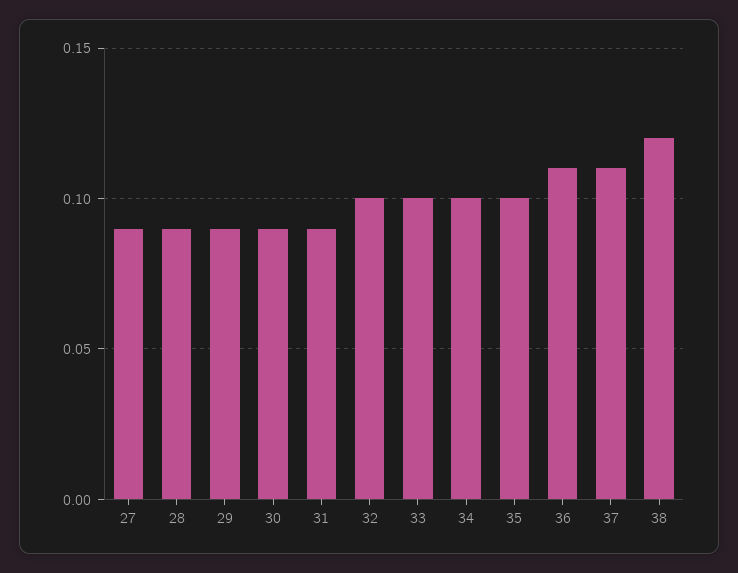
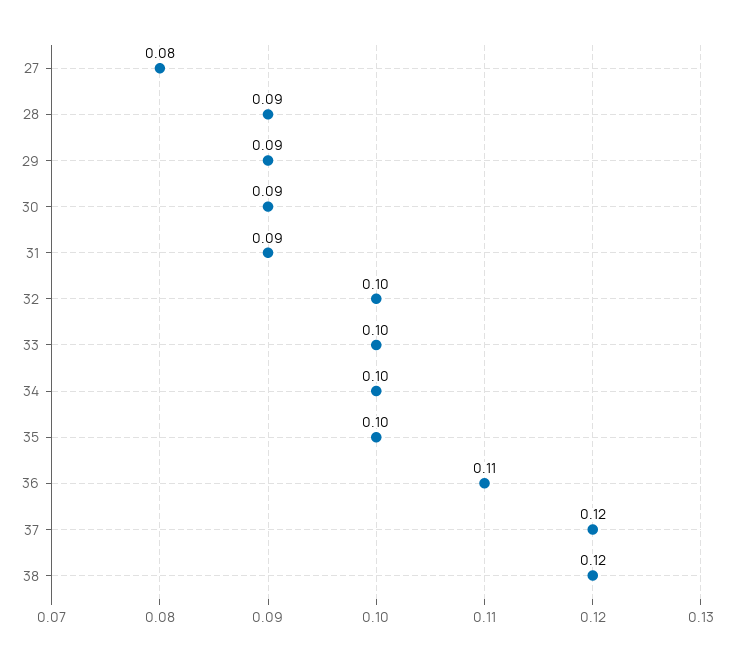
27: 0.09 -> 0.08
37: 0.11 -> 0.12

